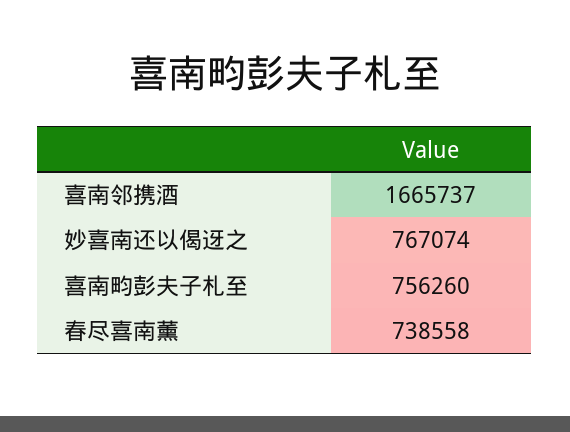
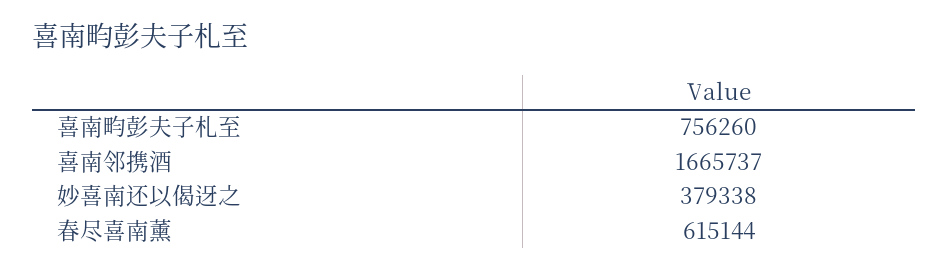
妙喜南还以偈迓之: 767074 -> 379338
春尽喜南薰: 738558 -> 615144

